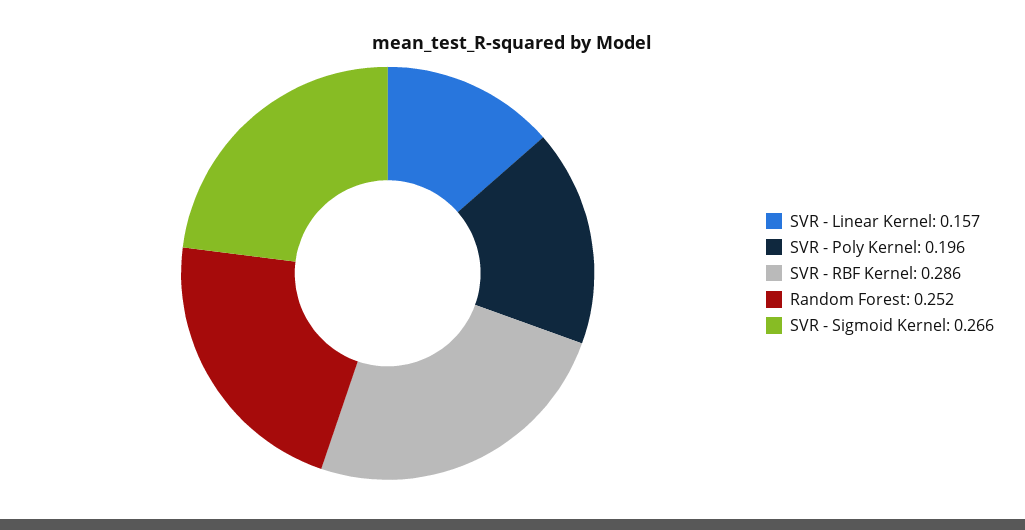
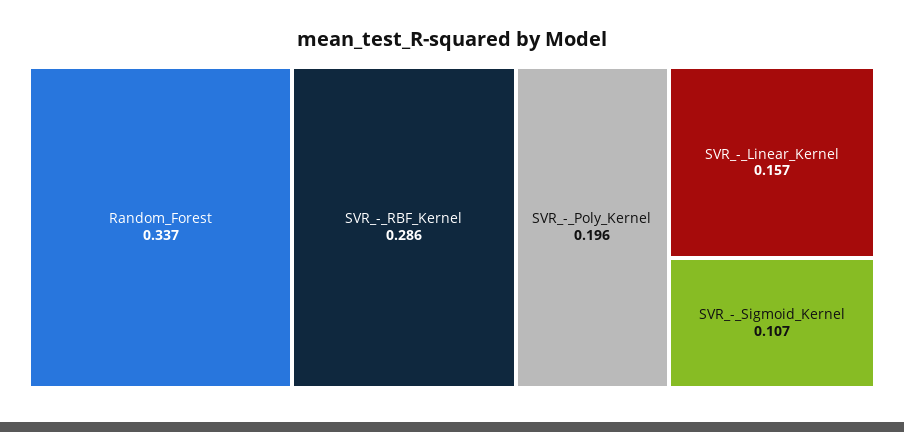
Random Forest: 0.252 -> 0.337
SVR - Sigmoid Kernel: 0.266 -> 0.107

